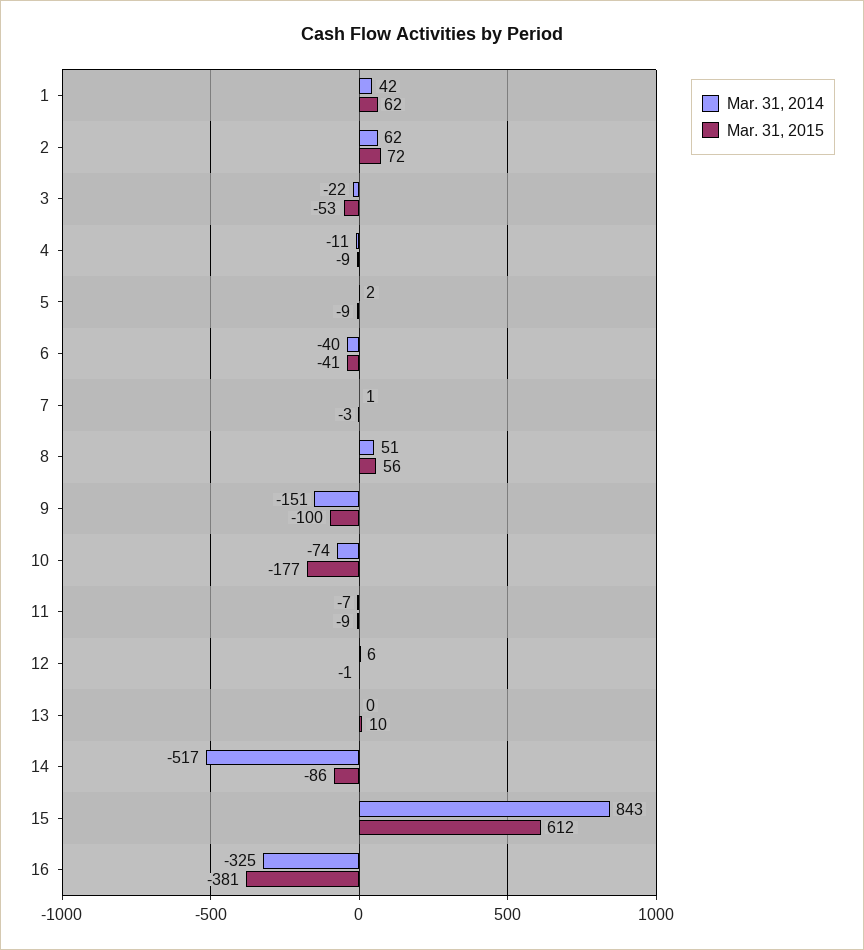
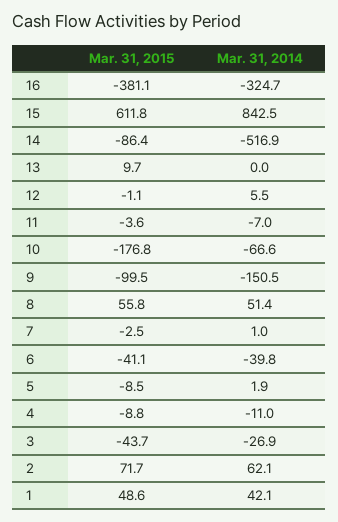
Mar. 31, 2015, 1: 62 -> 48.6
Mar. 31, 2014, 3: -22 -> -26.9
Mar. 31, 2015, 3: -53 -> -43.7
Mar. 31, 2014, 10: -74 -> -66.6
Mar. 31, 2015, 11: -9 -> -3.6

